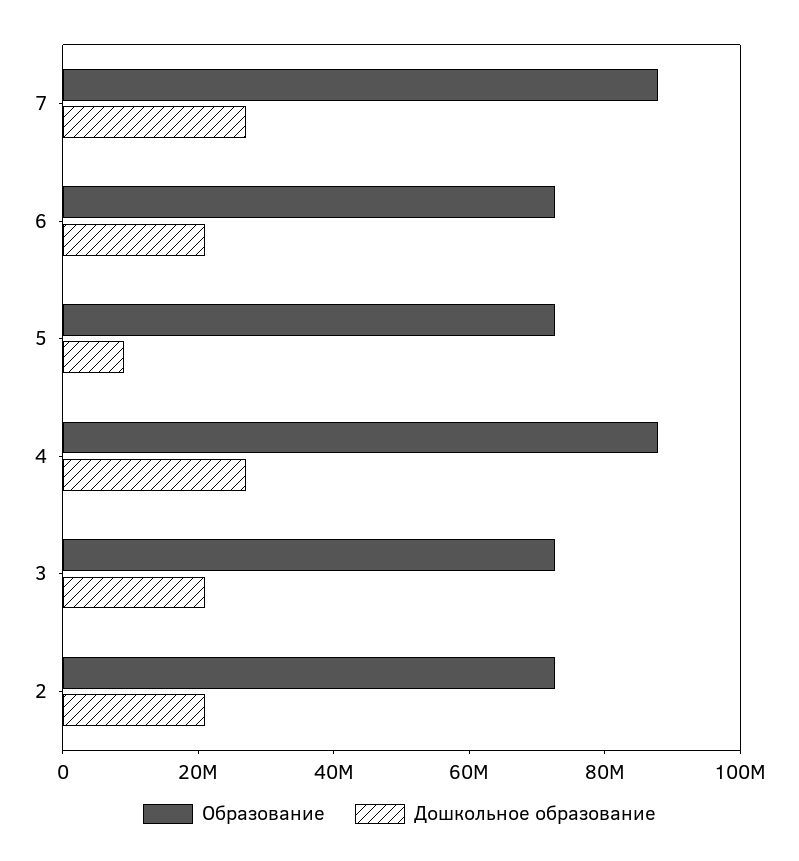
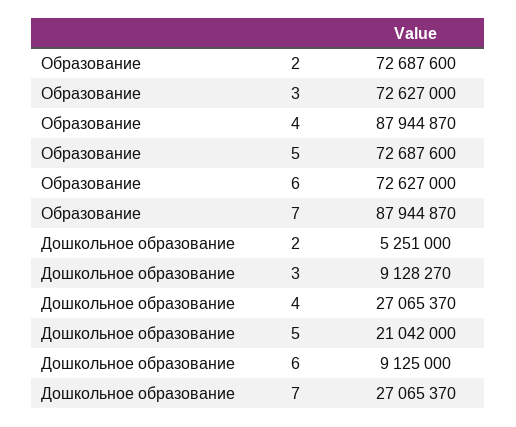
Дошкольное образование, 6: 20000000 -> 9125000
Дошкольное образование, 5: 10000000 -> 21042000
Дошкольное образование, 3: 20000000 -> 9128270
Дошкольное образование, 2: 20000000 -> 5251000

